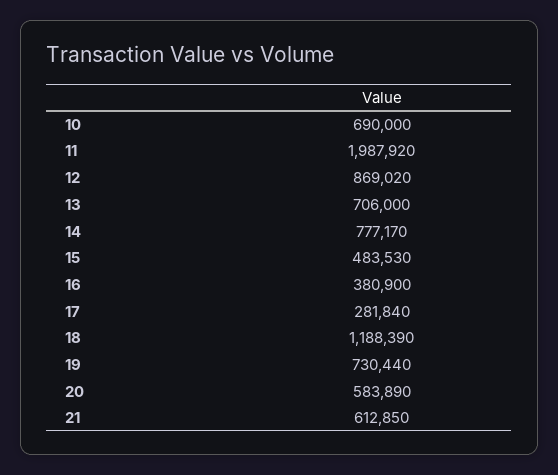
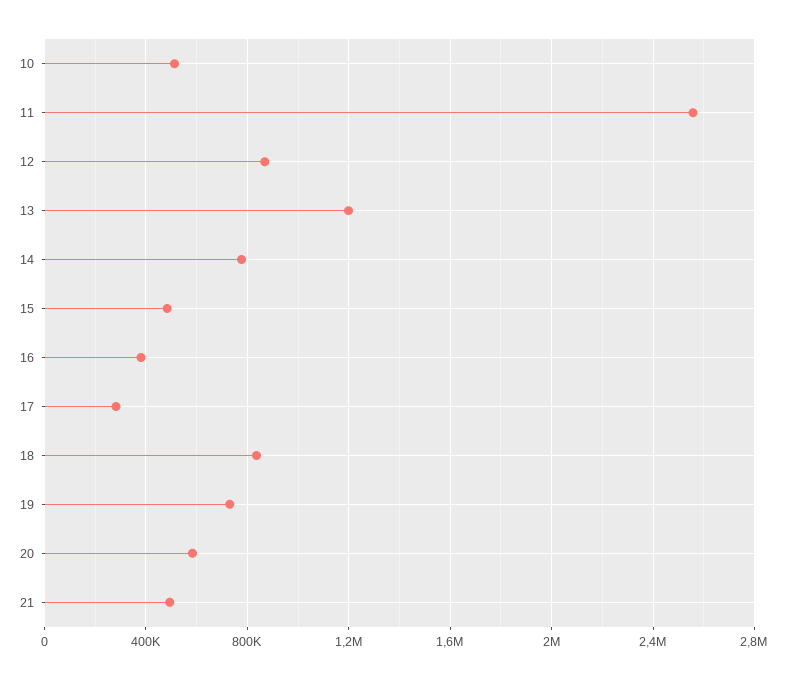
10: 690000 -> 500000
11: 1987920 -> 2550000
13: 706000 -> 1200000
18: 1188390 -> 850000
21: 612850 -> 500000

